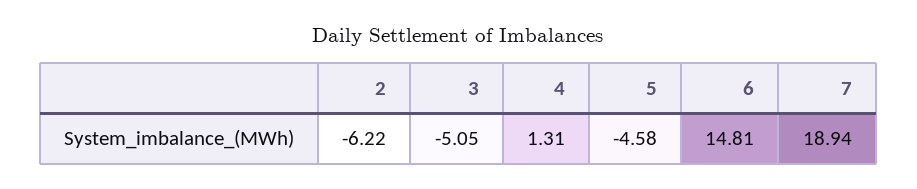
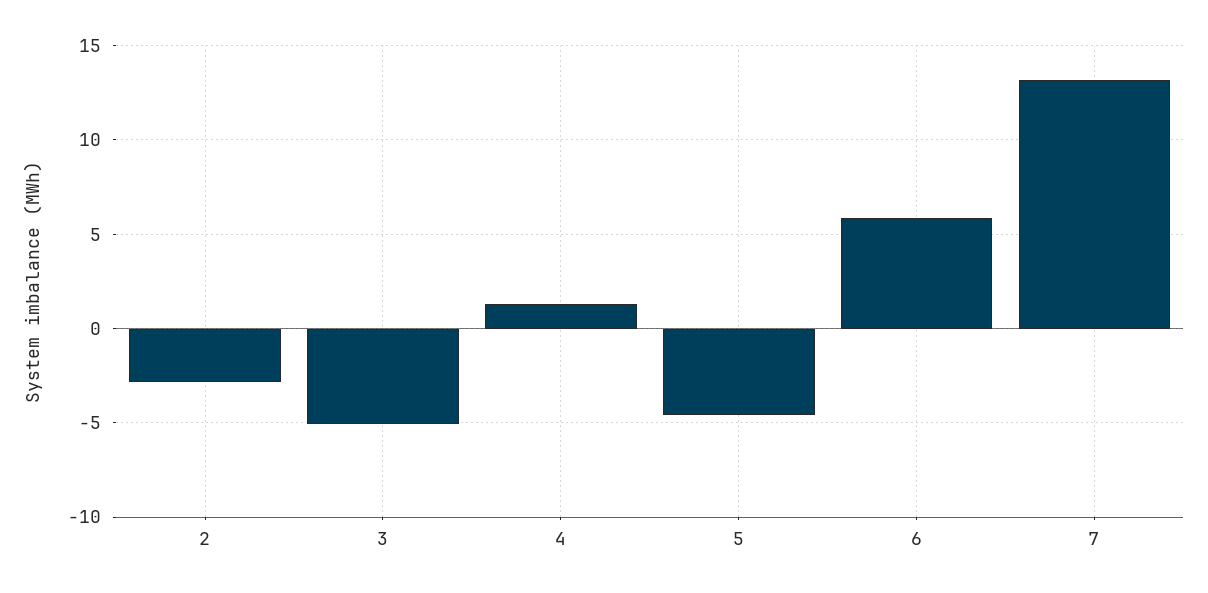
2: -6.22 -> -3
6: 14.81 -> 6
7: 18.94 -> 13

